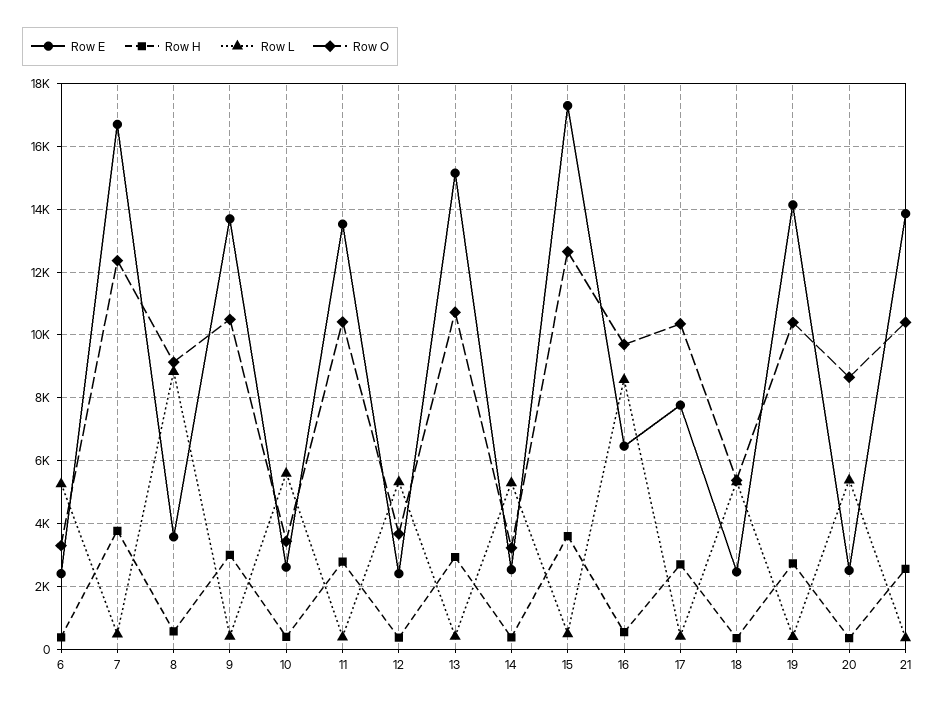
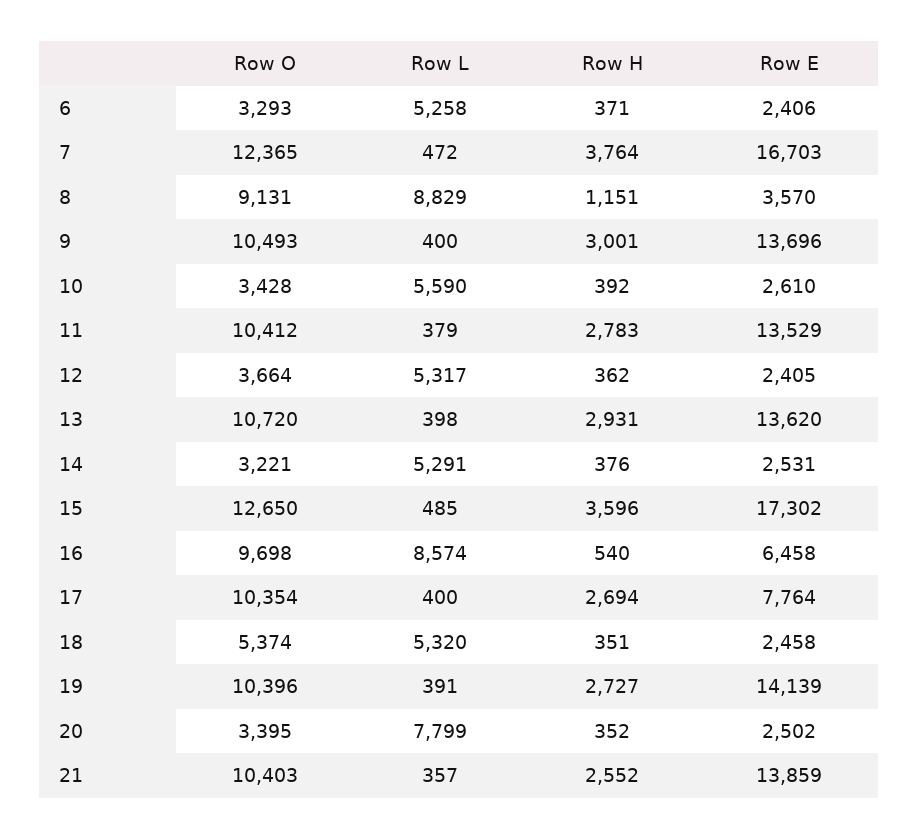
Row H, 8: 600 -> 1151
Row E, 13: 15200 -> 13620
Row L, 20: 5400 -> 7799
Row O, 20: 8600 -> 3395

